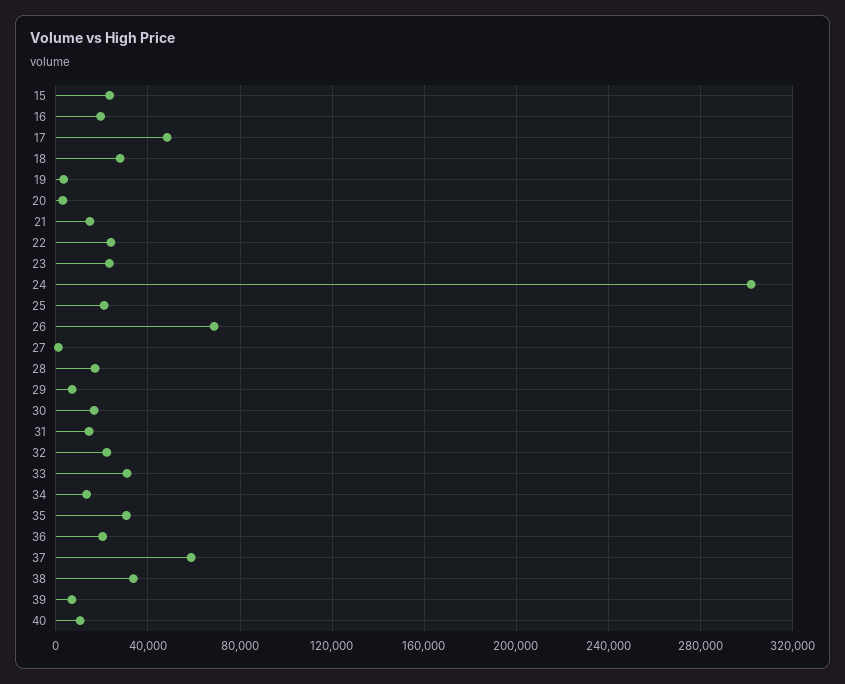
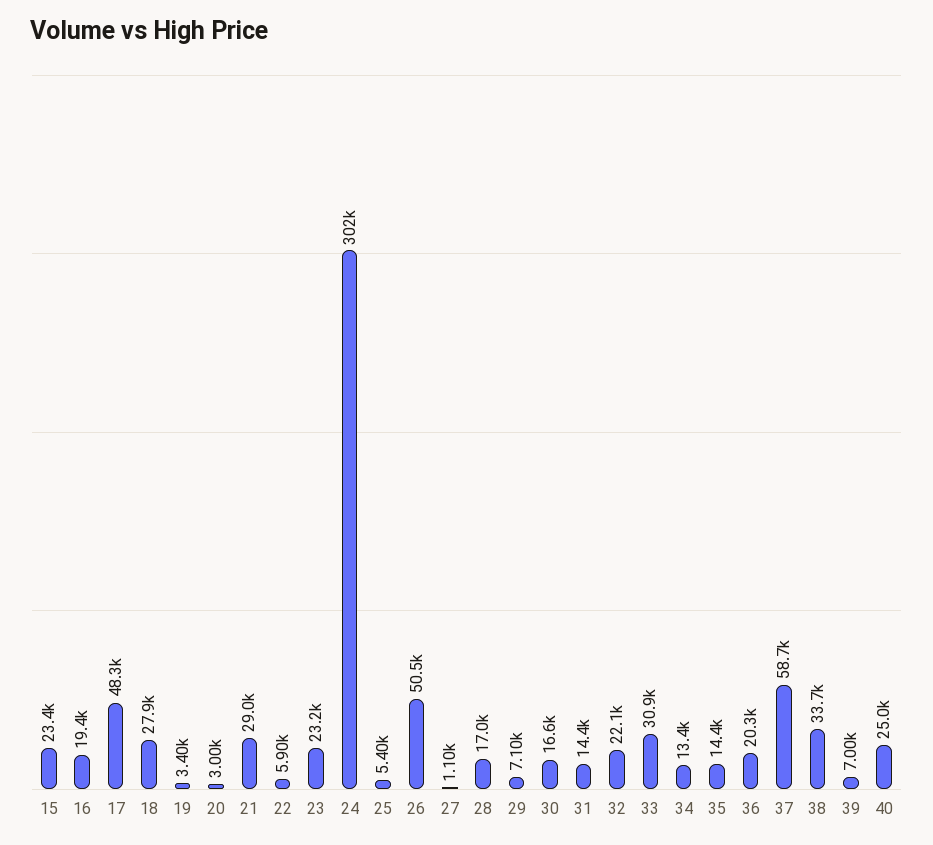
21: 15000 -> 29000
22: 25000 -> 5900
25: 20000 -> 5400
26: 70000 -> 50500
35: 30000 -> 14400
40: 10000 -> 25000

